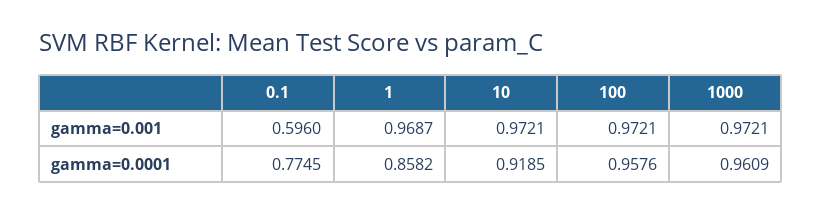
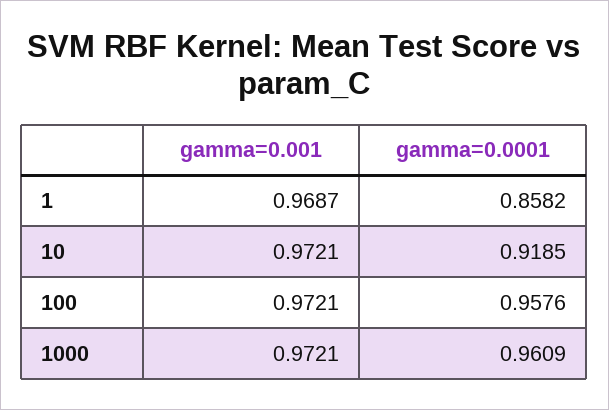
0.1, gamma=0.001: 0.596 -> none
0.1, gamma=0.0001: 0.7745 -> none

